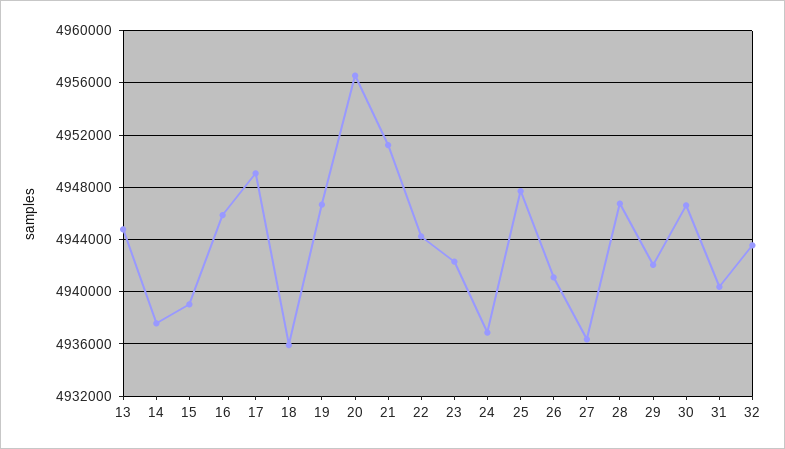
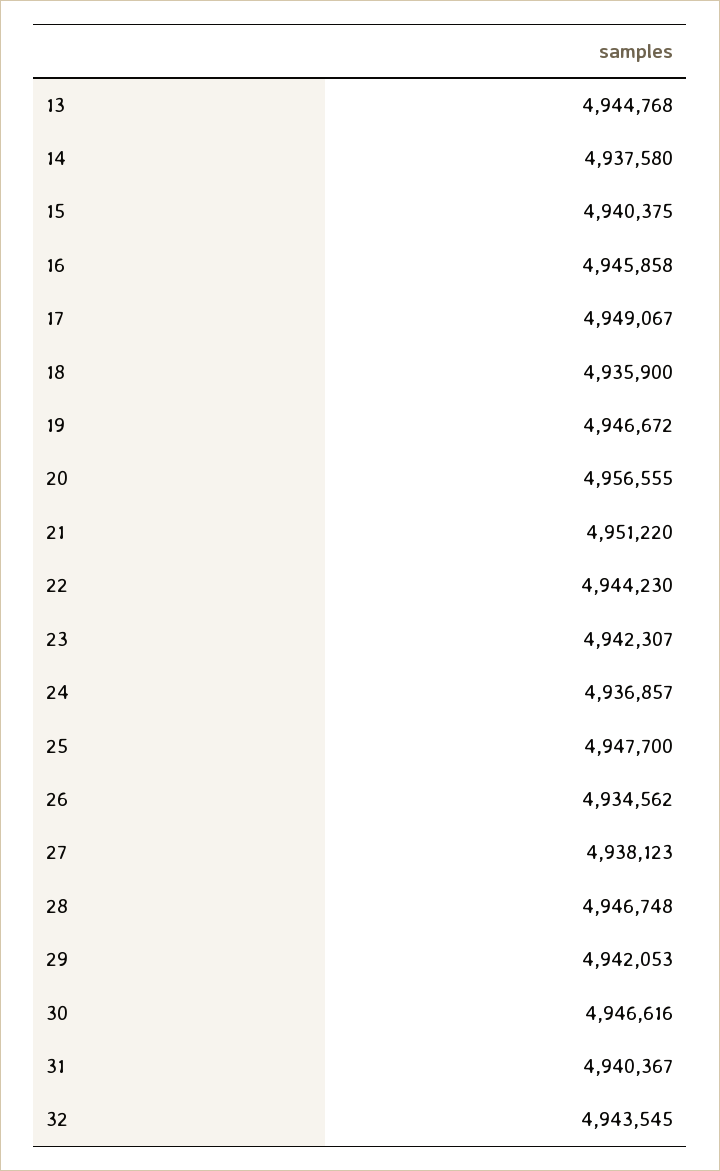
15: 4939000 -> 4940375
26: 4941000 -> 4934562
27: 4936500 -> 4938123

